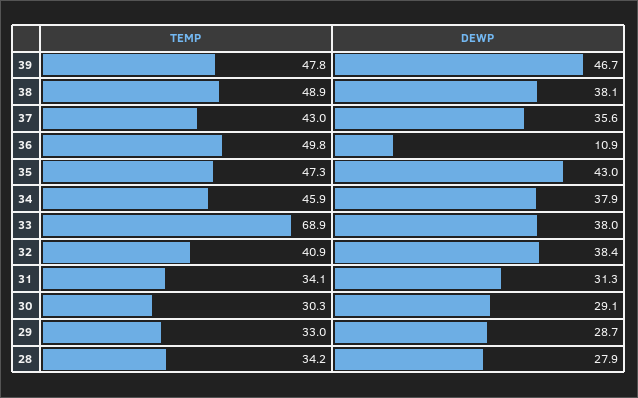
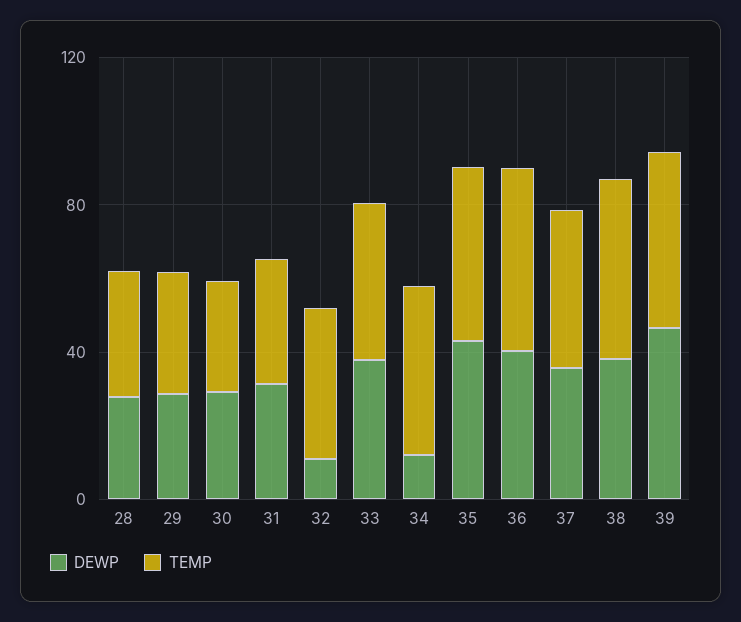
DEWP, 36: 10.9 -> 40
DEWP, 34: 37.9 -> 10
TEMP, 33: 68.9 -> 40
DEWP, 32: 38.4 -> 10

